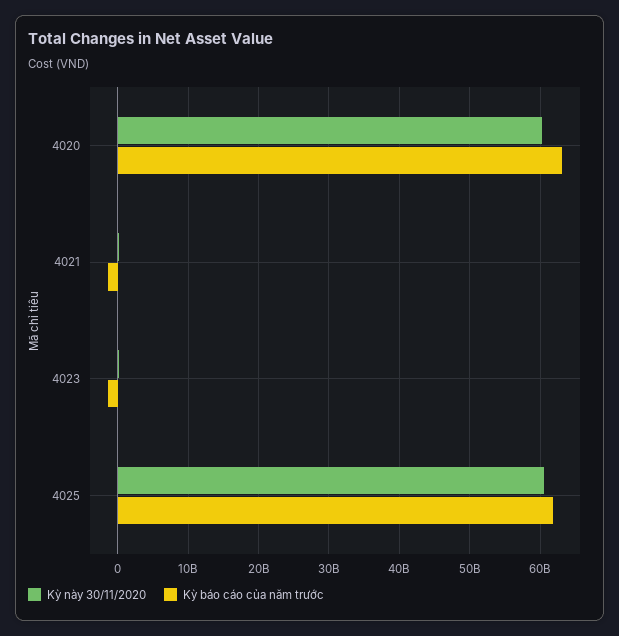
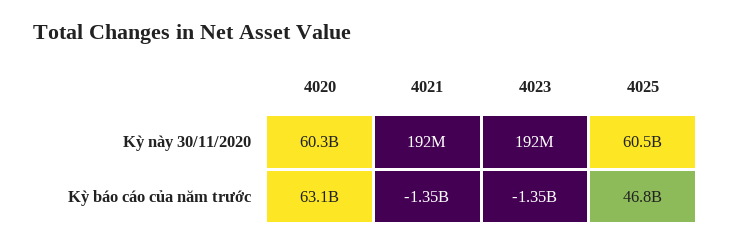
Kỳ báo cáo của năm trước, 4025: 62000000000 -> 46800000000

